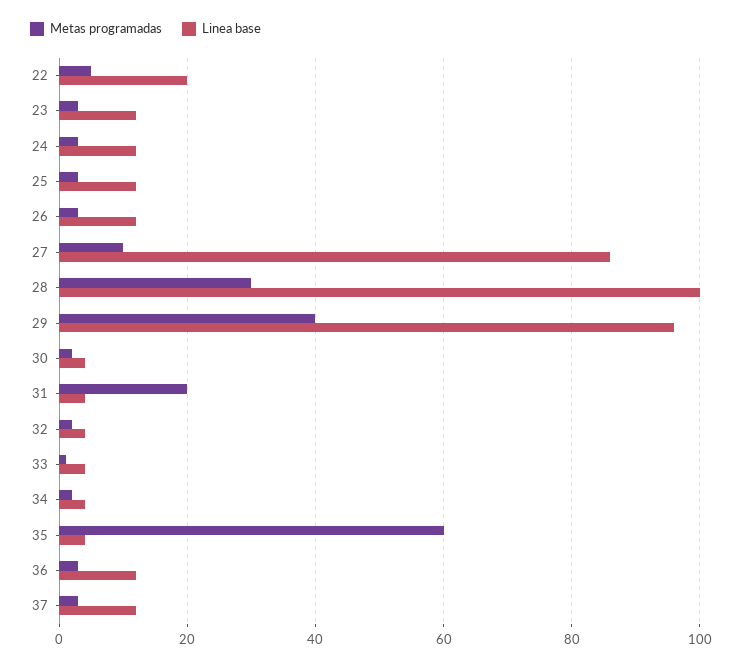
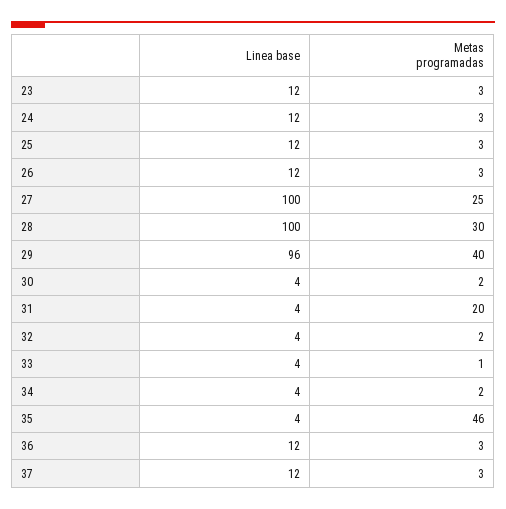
Metas programadas, 22: 5 -> none
Linea base, 22: 20 -> none
Metas programadas, 27: 10 -> 25
Linea base, 27: 85 -> 100
Metas programadas, 35: 60 -> 46

